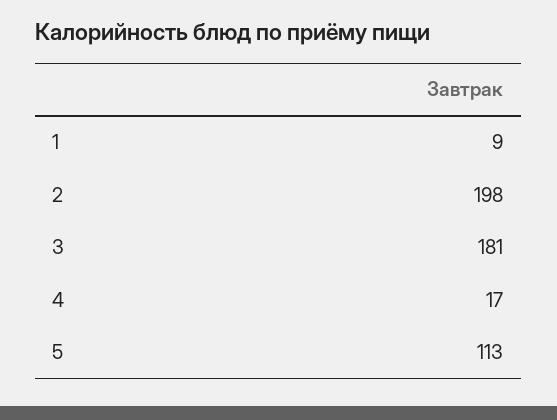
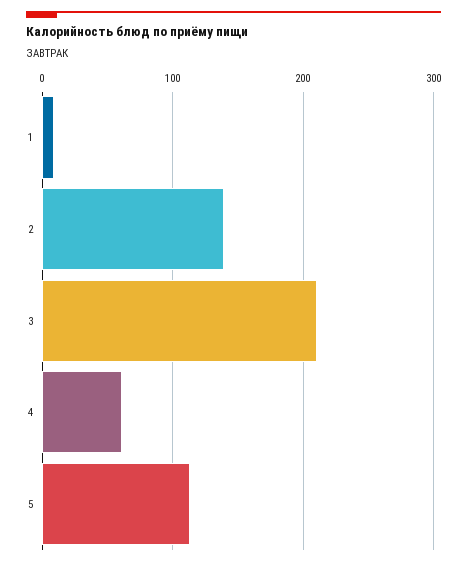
2: 198 -> 140
3: 181 -> 210
4: 17 -> 60

